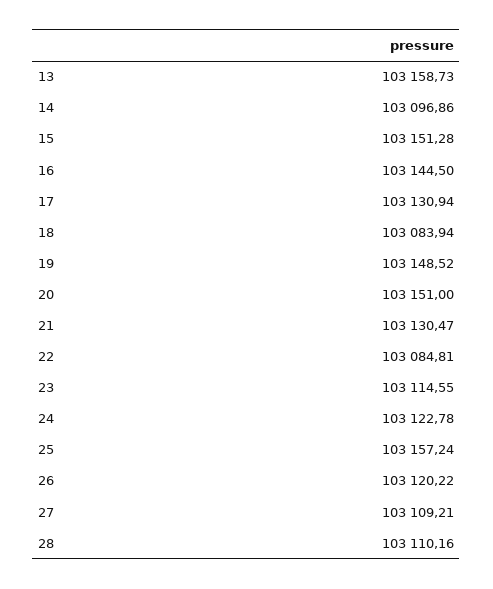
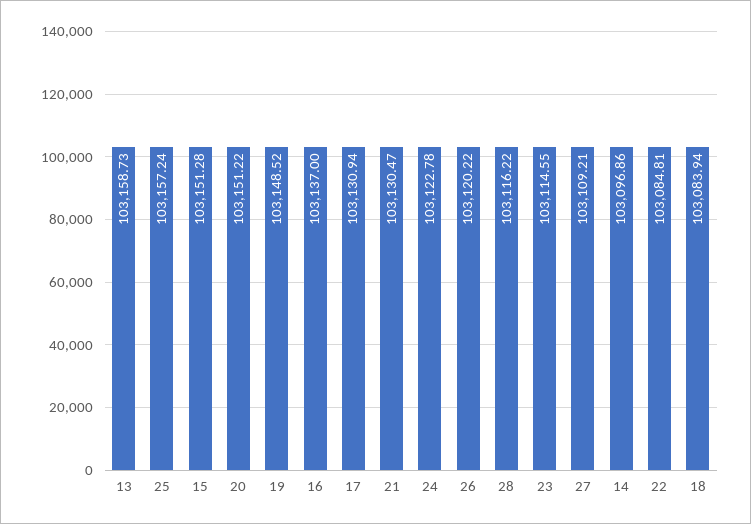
16: 103144.5 -> 103137
20: 103151 -> 103151.22
28: 103110.16 -> 103116.22

